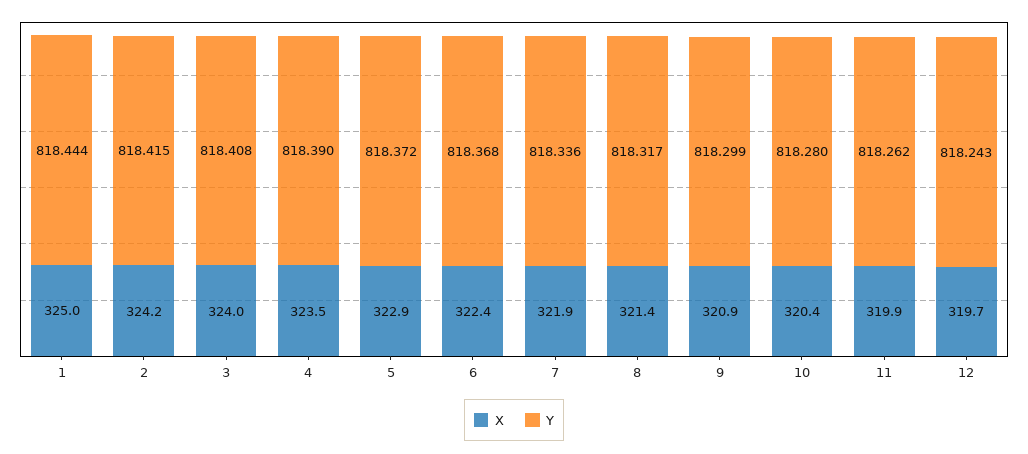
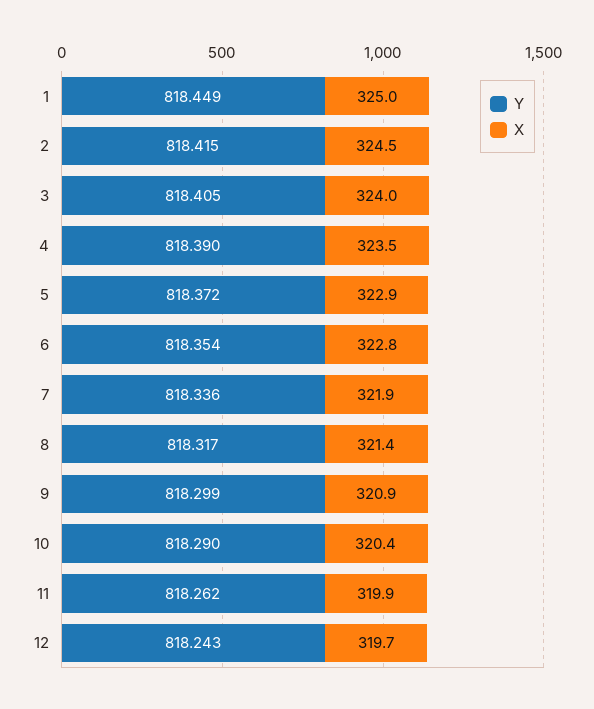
Y, 1: 818.444 -> 818.449
X, 2: 324.2 -> 324.5
Y, 3: 818.408 -> 818.405
X, 6: 322.4 -> 322.8
Y, 6: 818.368 -> 818.354
Y, 10: 818.28 -> 818.29

